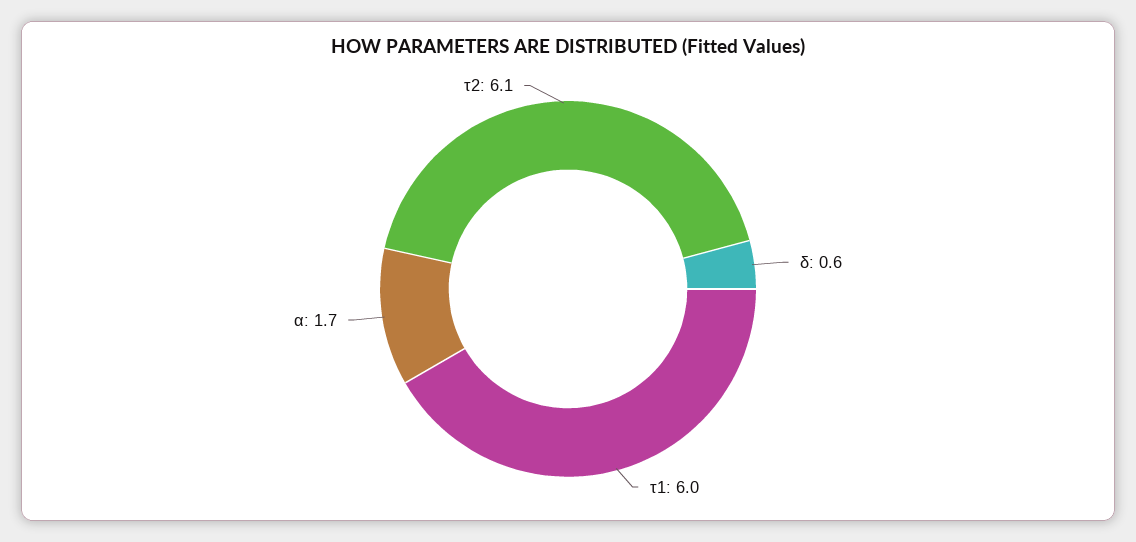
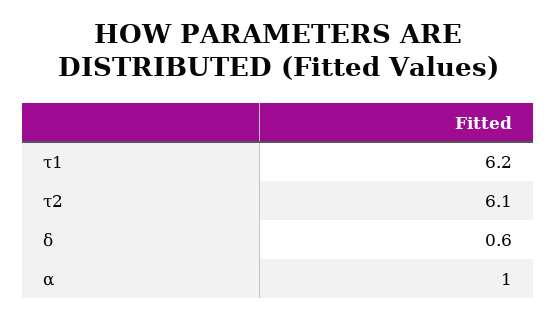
τ1: 6 -> 6.2
α: 1.7 -> 1

